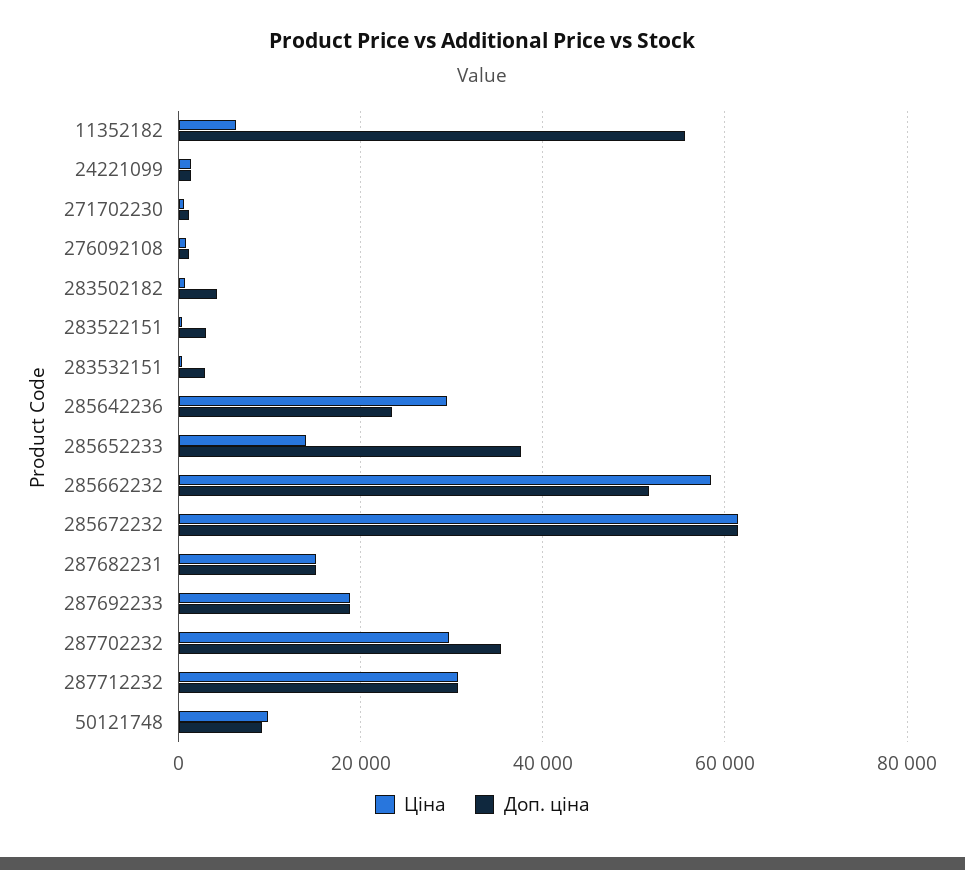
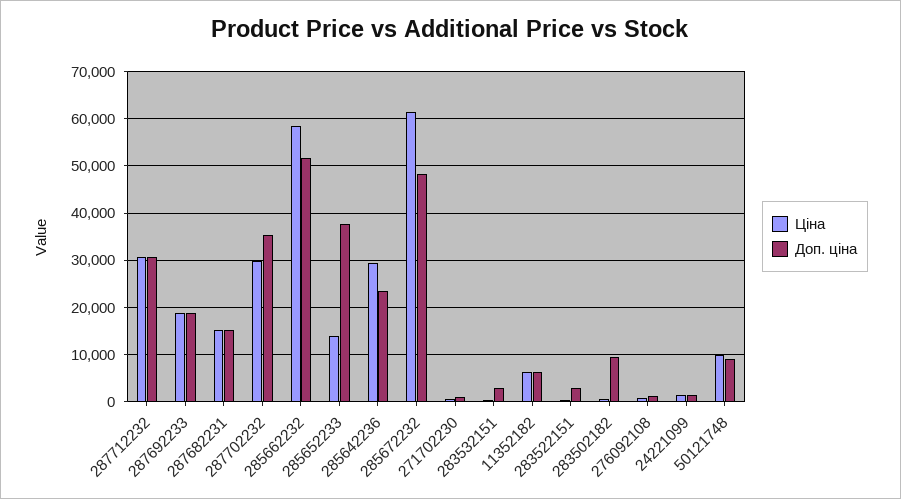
Доп. ціна, 11352182: 56000 -> 6000
Доп. ціна, 283502182: 4000 -> 10000
Доп. ціна, 285672232: 62000 -> 48000

